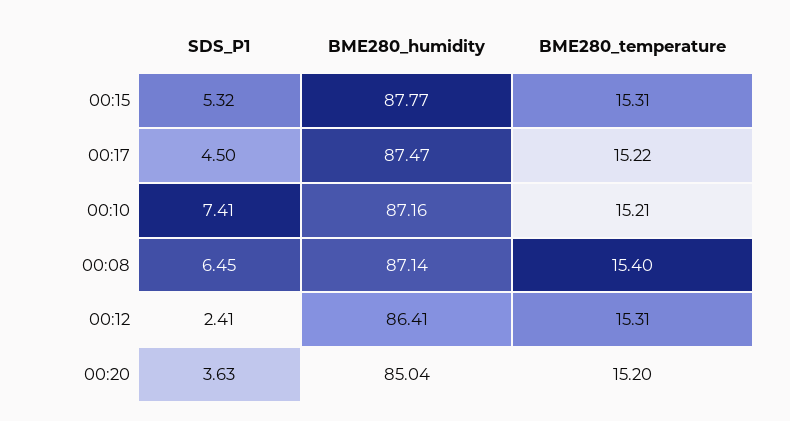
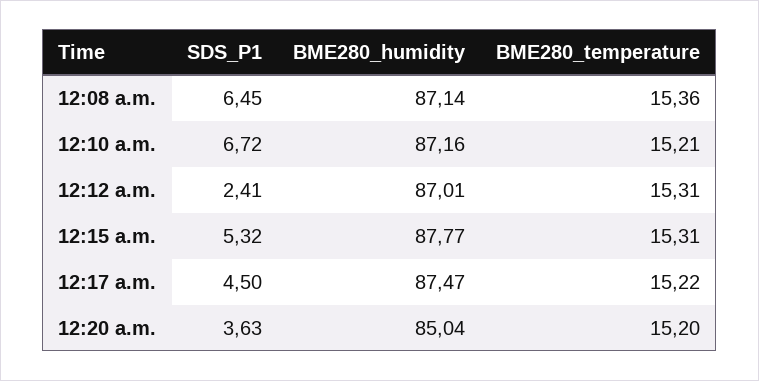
SDS_P1, 00:10: 7.41 -> 6.72
BME280_temperature, 00:08: 15.4 -> 15.36
BME280_humidity, 00:12: 86.41 -> 87.01

